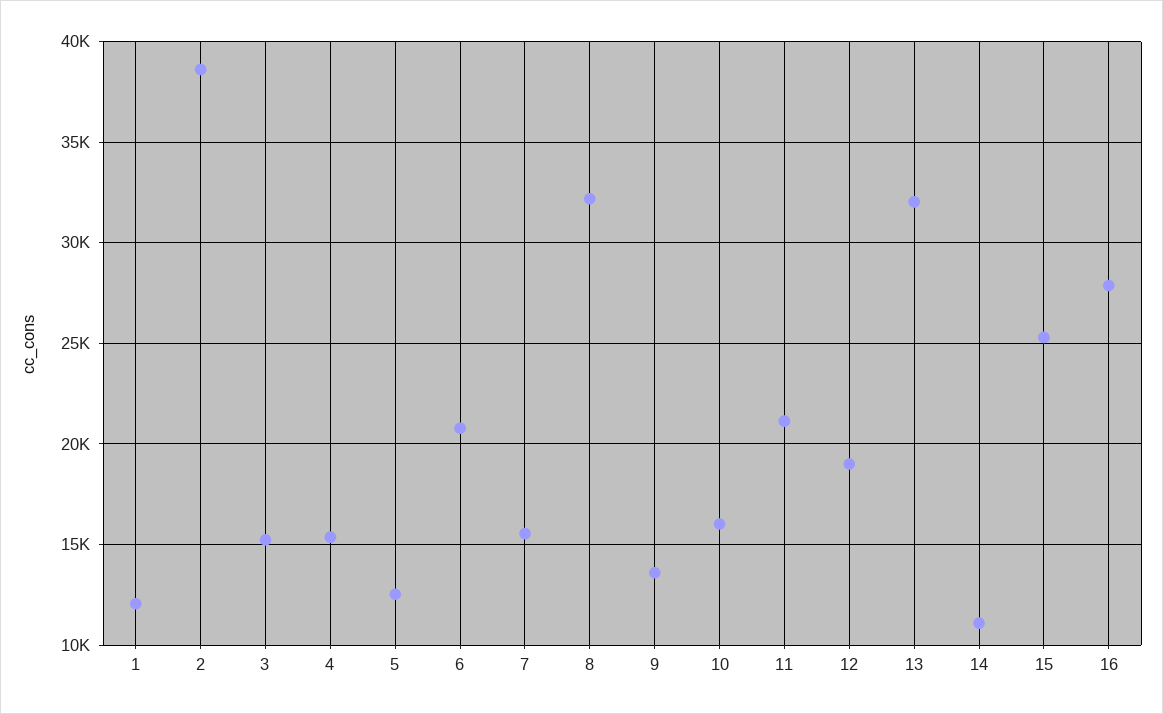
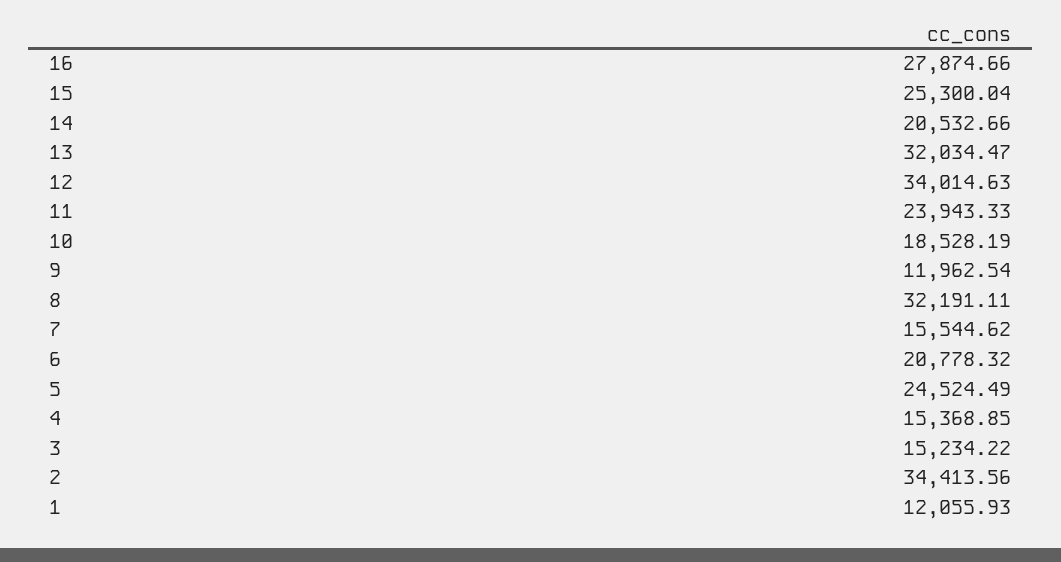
2: 38500 -> 34413.56
5: 12500 -> 24524.49
9: 13500 -> 11962.54
10: 16000 -> 18528.19
11: 21000 -> 23943.33
12: 19000 -> 34014.63
14: 11000 -> 20532.66

